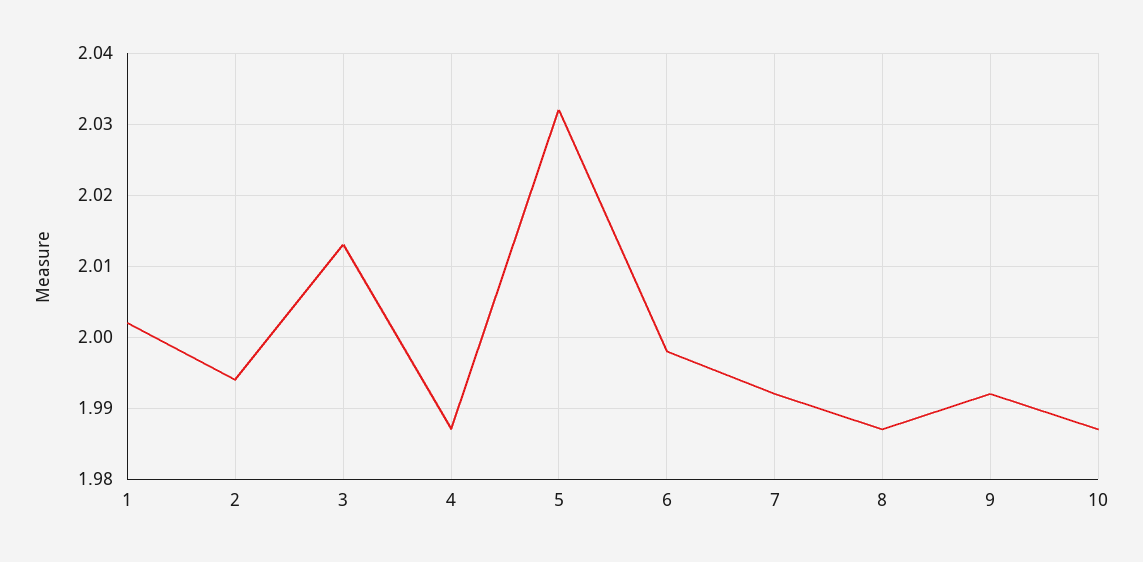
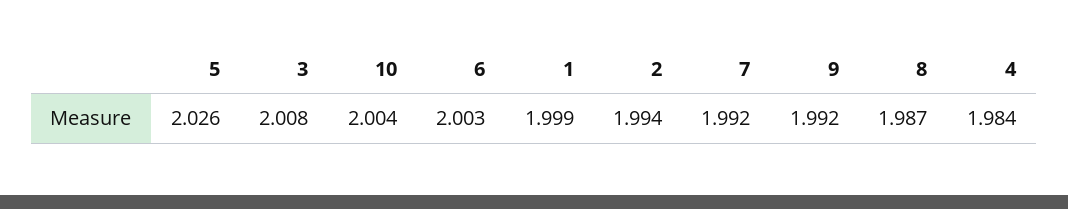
1: 2.002 -> 1.999
3: 2.013 -> 2.008
4: 1.987 -> 1.984
5: 2.032 -> 2.026
6: 1.998 -> 2.003
10: 1.987 -> 2.004

